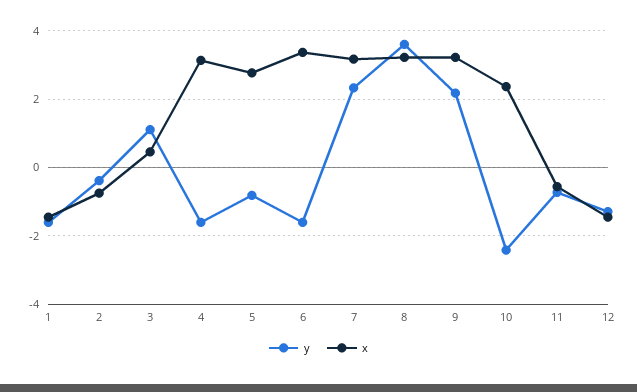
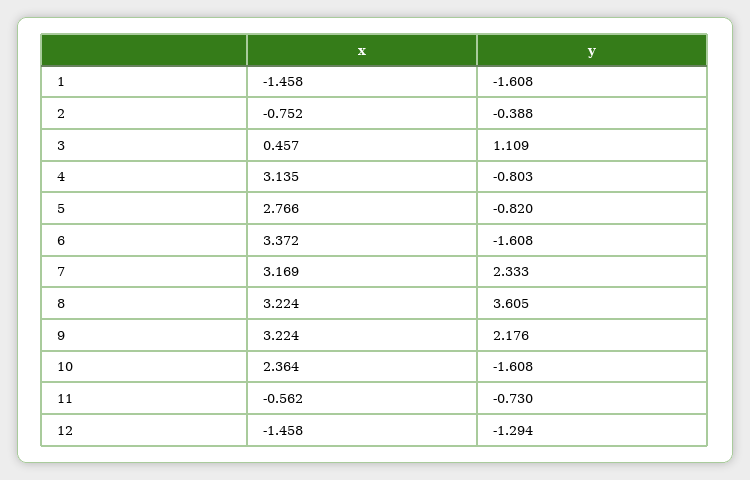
y, 4: -1.6 -> -0.803
y, 10: -2.4 -> -1.608

